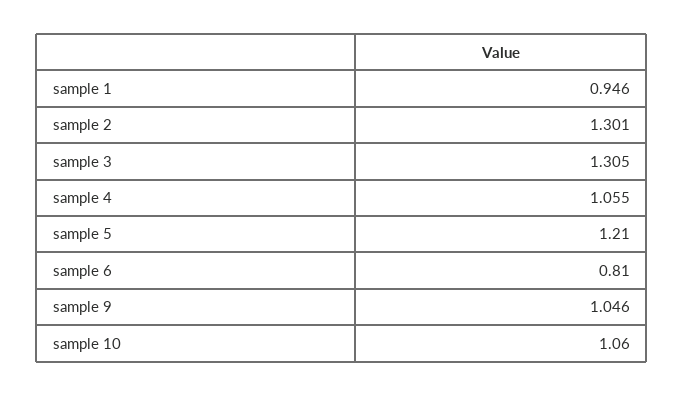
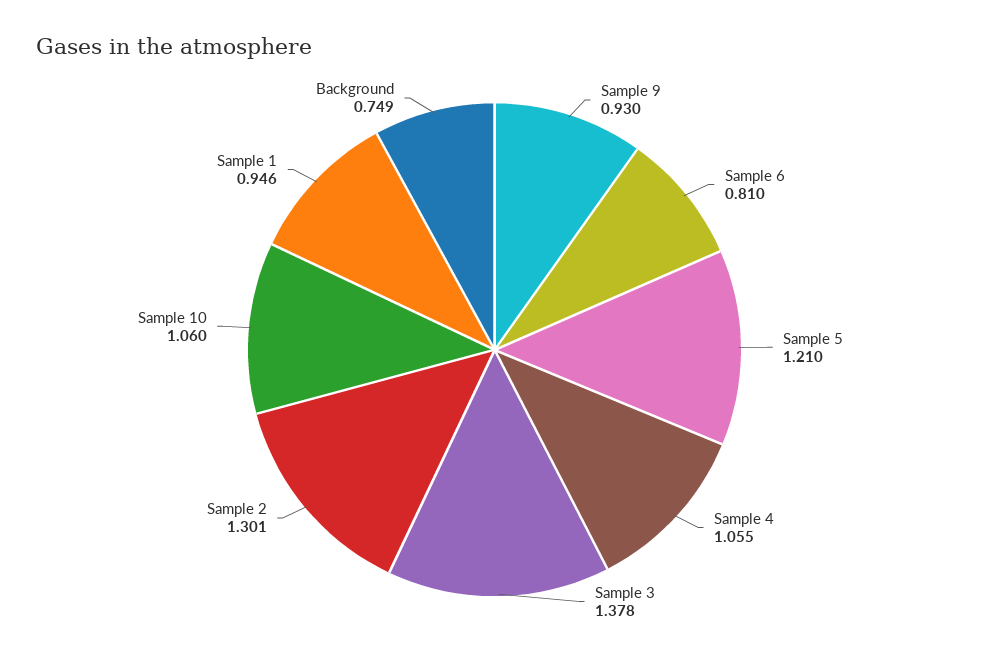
sample 3: 1.305 -> 1.378
sample 9: 1.046 -> 0.93
Background: none -> 0.749

